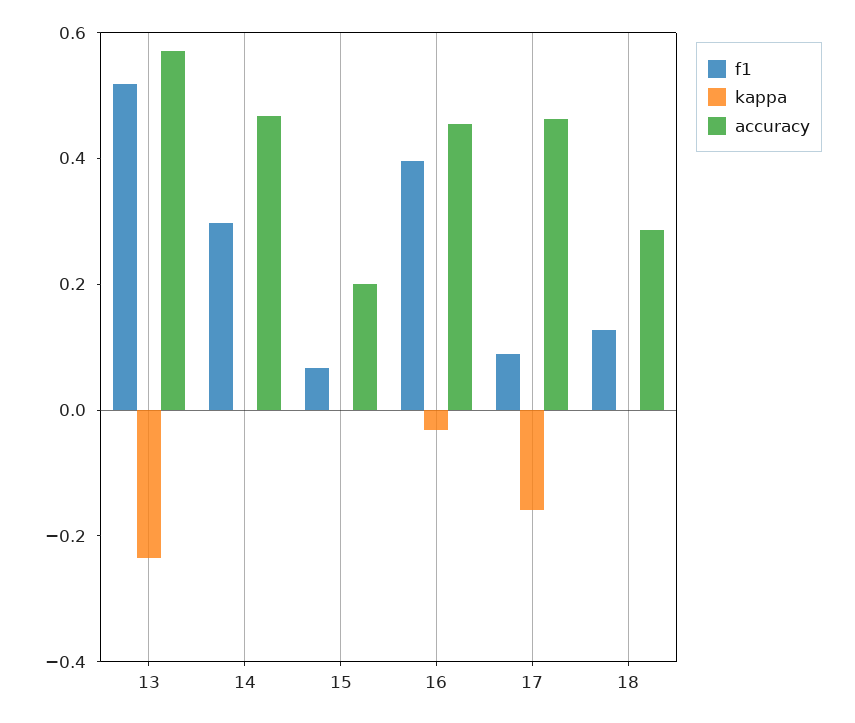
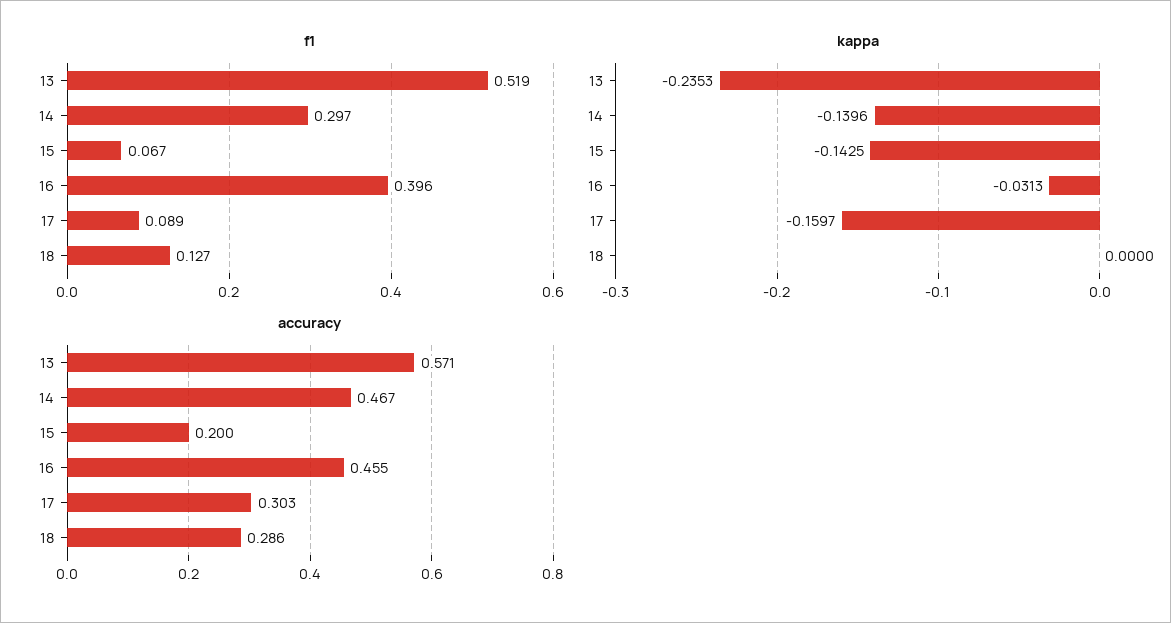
kappa, 14: 0 -> -0.1396
kappa, 15: 0 -> -0.1425
accuracy, 17: 0.45 -> 0.303

